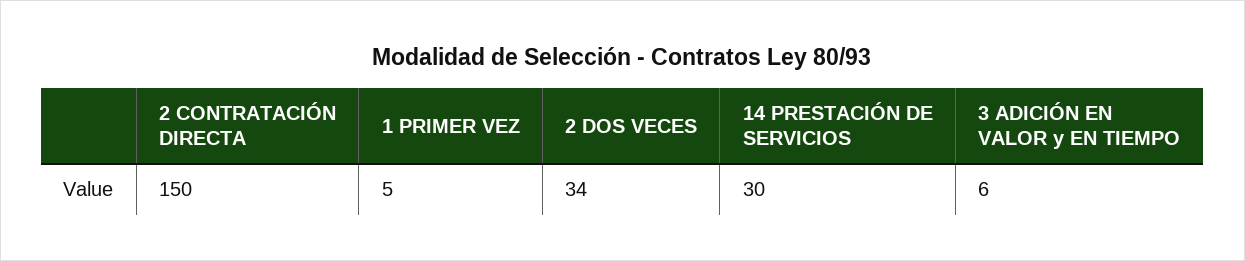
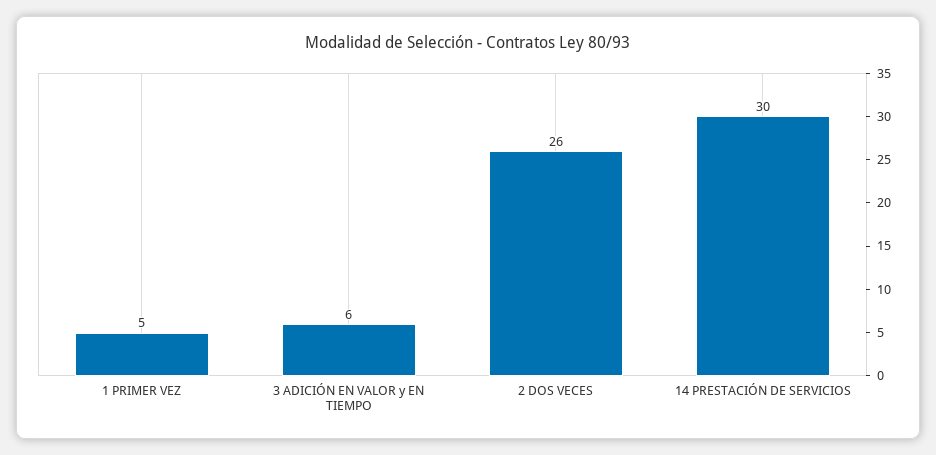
2 CONTRATACIÓN DIRECTA: 150 -> none
2 DOS VECES: 34 -> 26

